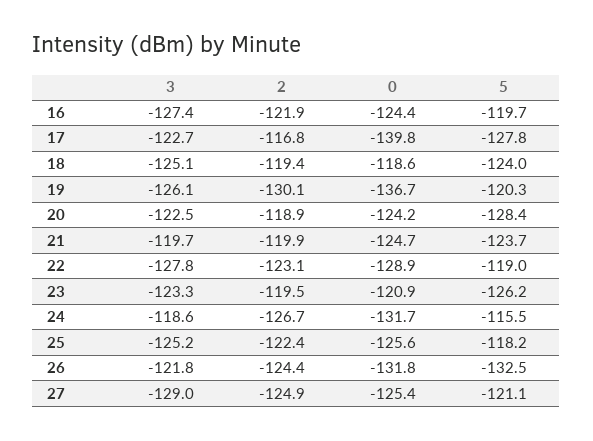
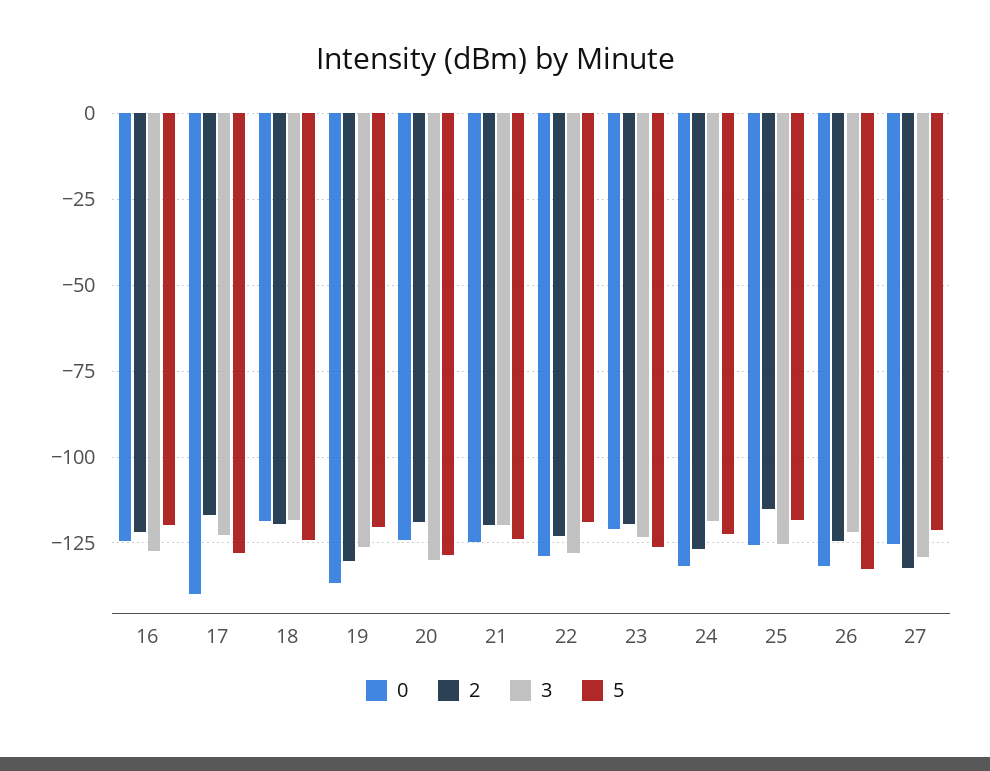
3, 18: -125.1 -> -117.5
3, 20: -122.5 -> -130
5, 24: -115.5 -> -122.5
2, 25: -122.4 -> -115
2, 27: -124.9 -> -132.5

